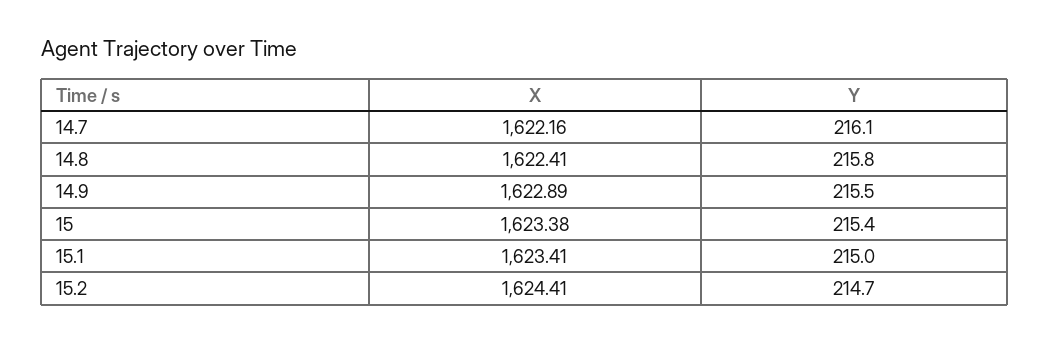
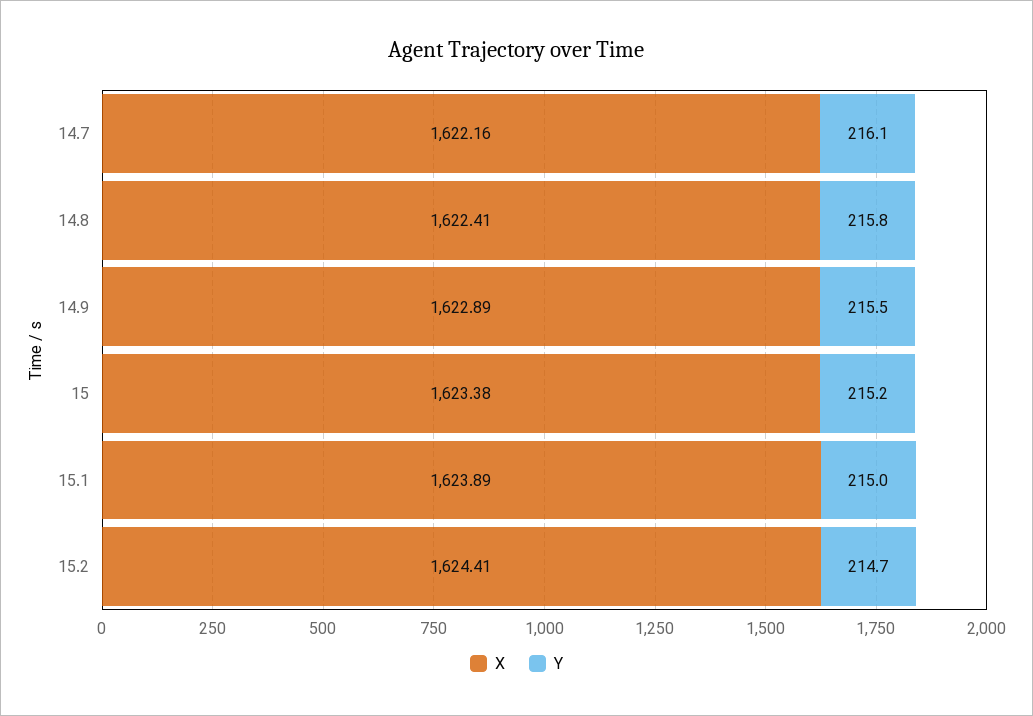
Y, 15: 215.4 -> 215.2
X, 15.1: 1623.41 -> 1623.89

